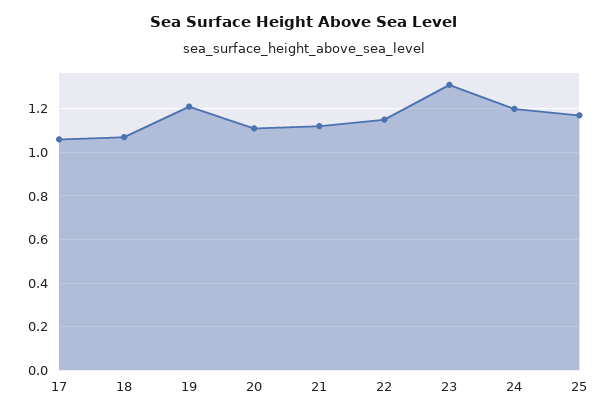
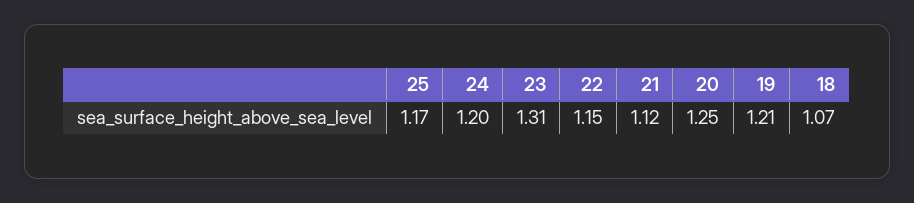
17: 1.05 -> none
20: 1.1 -> 1.25

